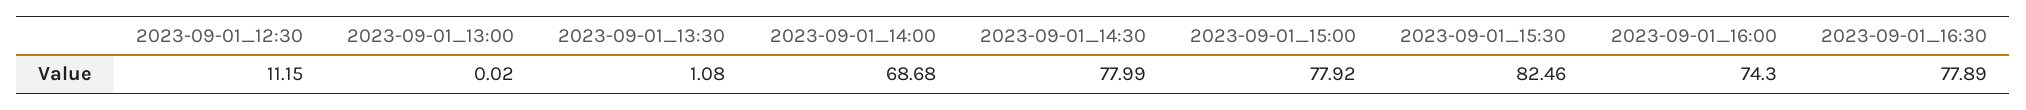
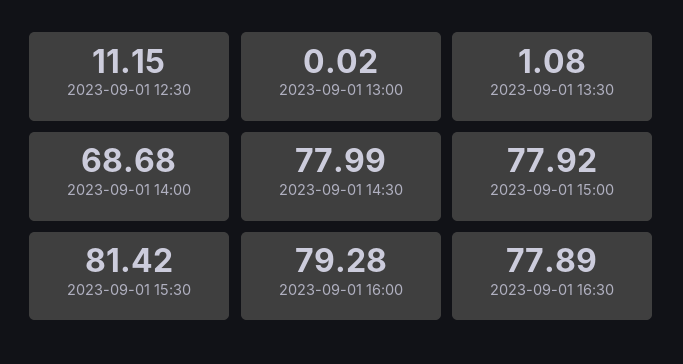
2023-09-01_15:30: 82.46 -> 81.42
2023-09-01_16:00: 74.3 -> 79.28

